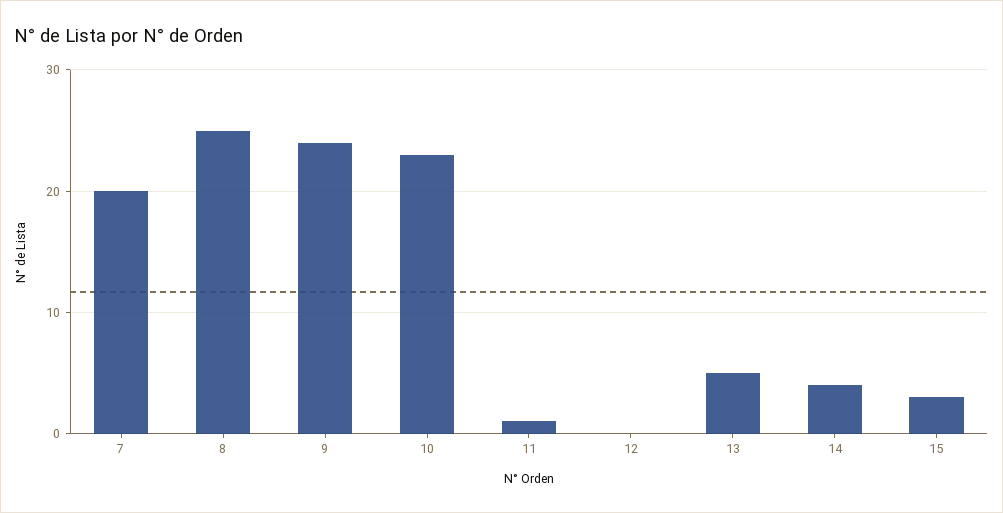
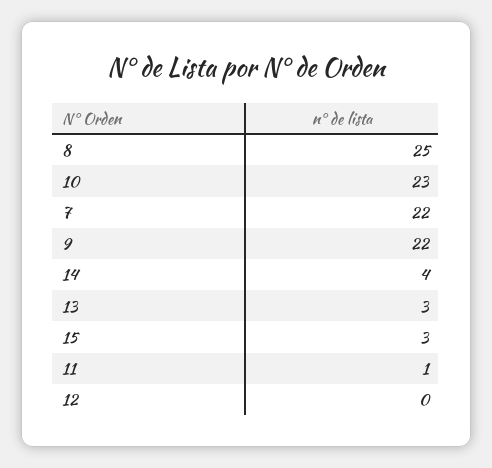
7: 20 -> 22
9: 24 -> 22
13: 5 -> 3

